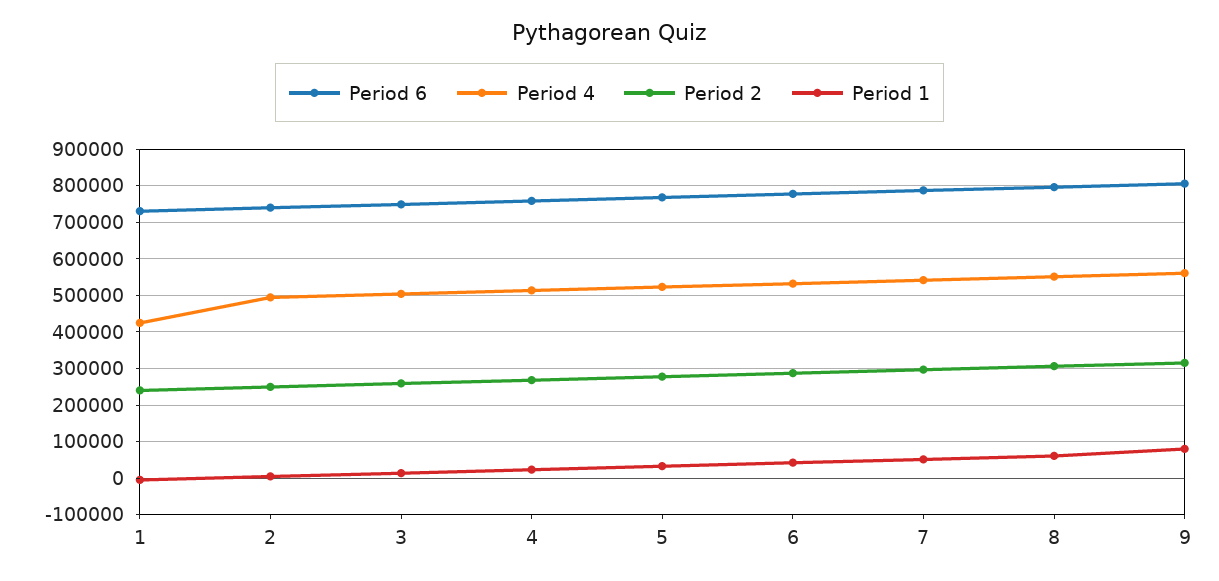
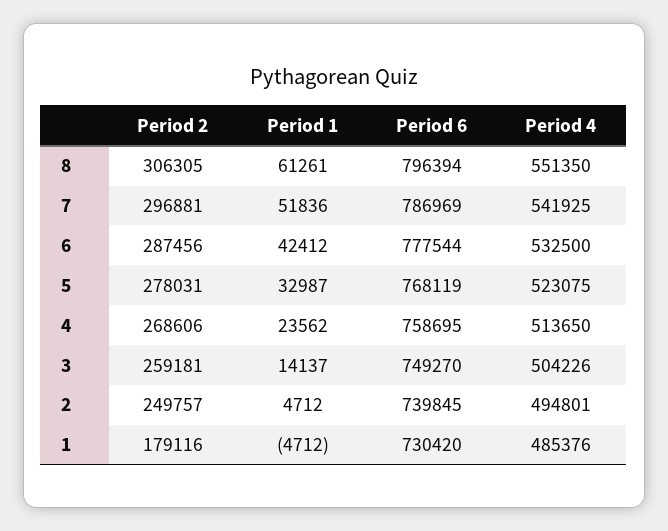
Period 4, 1: 420000 -> 485376
Period 2, 1: 240000 -> 179116
Period 6, 9: 800000 -> none
Period 4, 9: 560000 -> none
Period 2, 9: 320000 -> none
Period 1, 9: 80000 -> none

